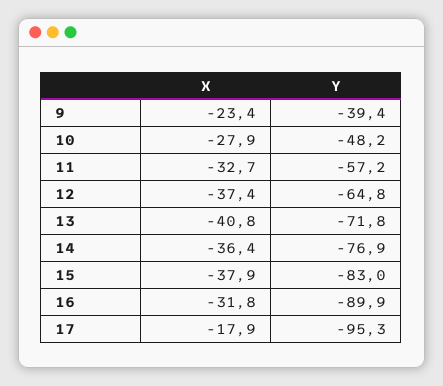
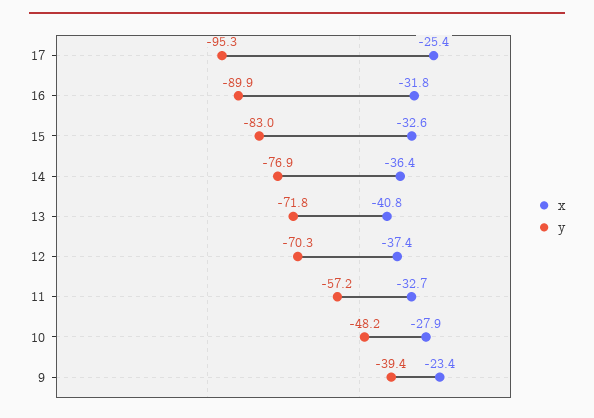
Y, 12: -64.8 -> -70.3
X, 15: -37.9 -> -32.6
X, 17: -17.9 -> -25.4

